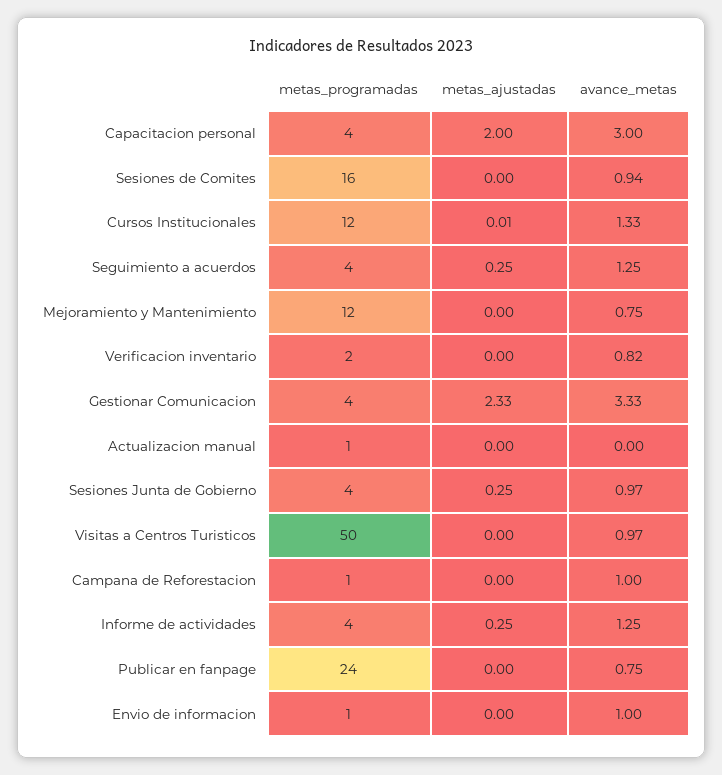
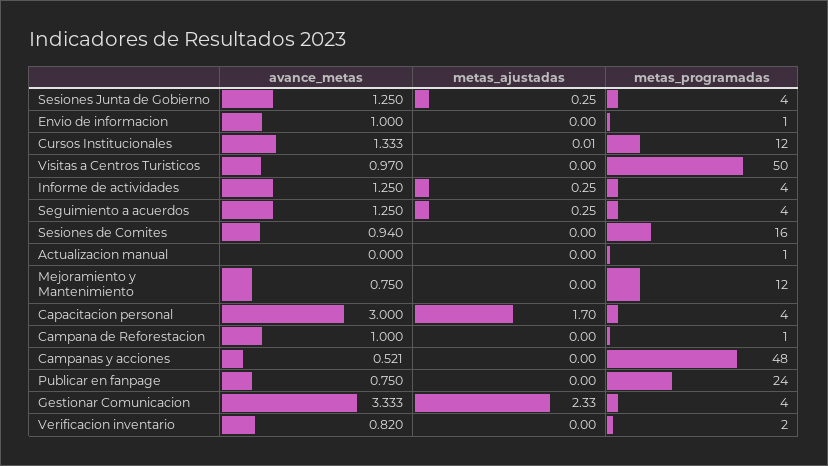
metas_ajustadas, Capacitacion personal: 2 -> 1.7
avance_metas, Sesiones Junta de Gobierno: 0.97 -> 1.25
avance_metas, Campanas y acciones: none -> 0.521
metas_ajustadas, Campanas y acciones: none -> 0
metas_programadas, Campanas y acciones: none -> 48

